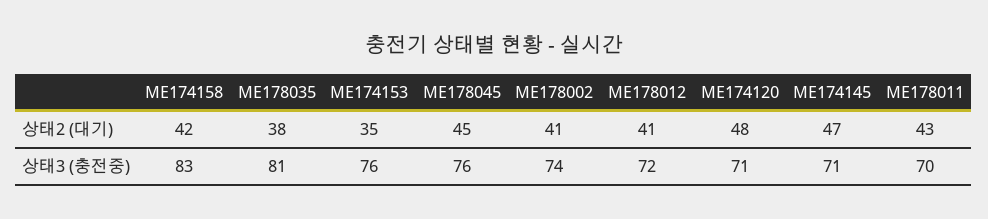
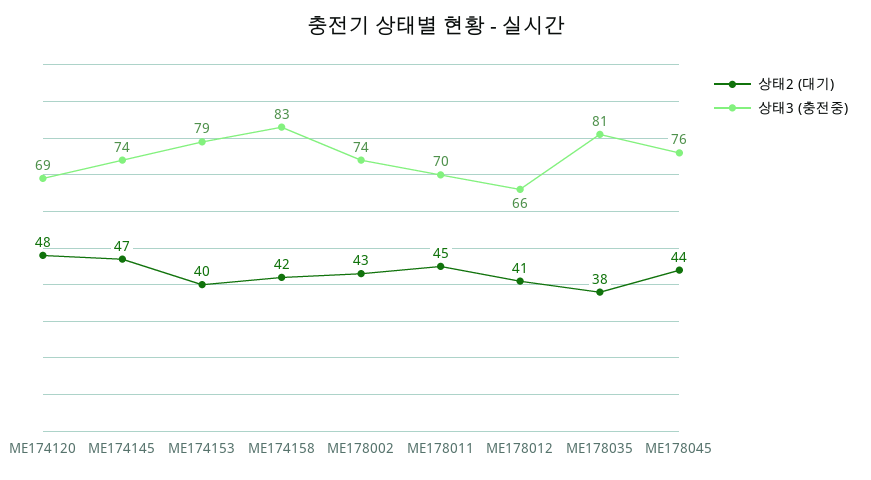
상태2 (대기), ME174153: 35 -> 40
상태2 (대기), ME178045: 45 -> 44
상태2 (대기), ME178002: 41 -> 43
상태2 (대기), ME178011: 43 -> 45
상태3 (충전중), ME174153: 76 -> 79
상태3 (충전중), ME178012: 72 -> 66
상태3 (충전중), ME174120: 71 -> 69
상태3 (충전중), ME174145: 71 -> 74

